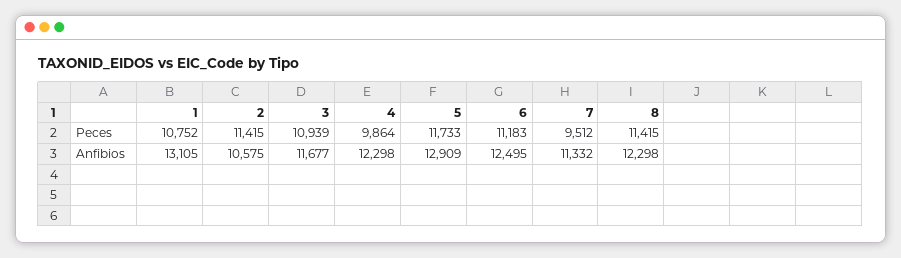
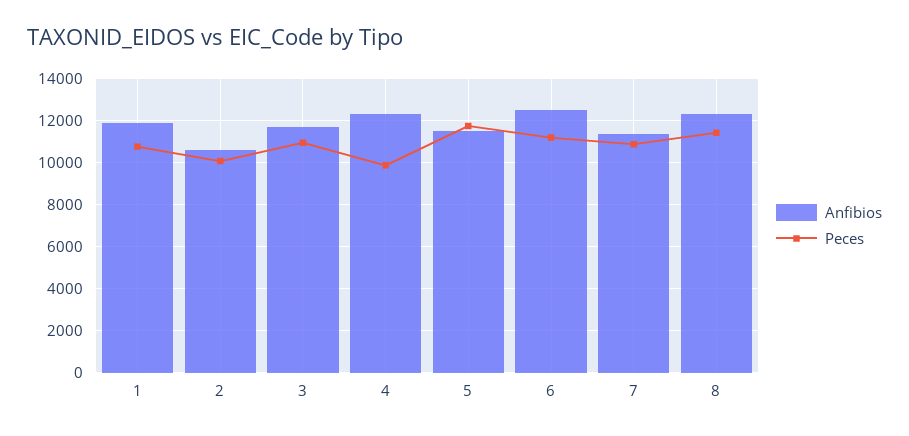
Peces, 2: 11415 -> 10000
Peces, 7: 9512 -> 11000
Anfibios, 1: 13105 -> 12000
Anfibios, 5: 12909 -> 11500

